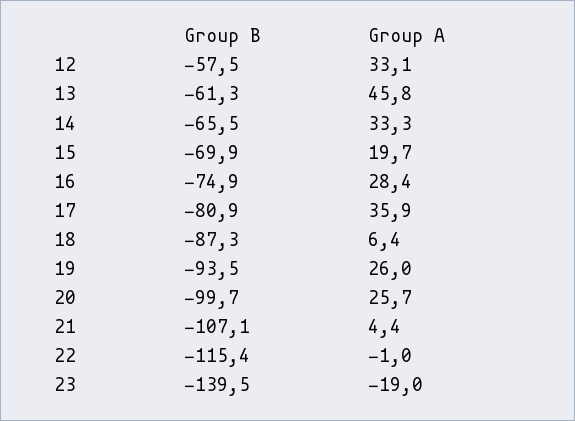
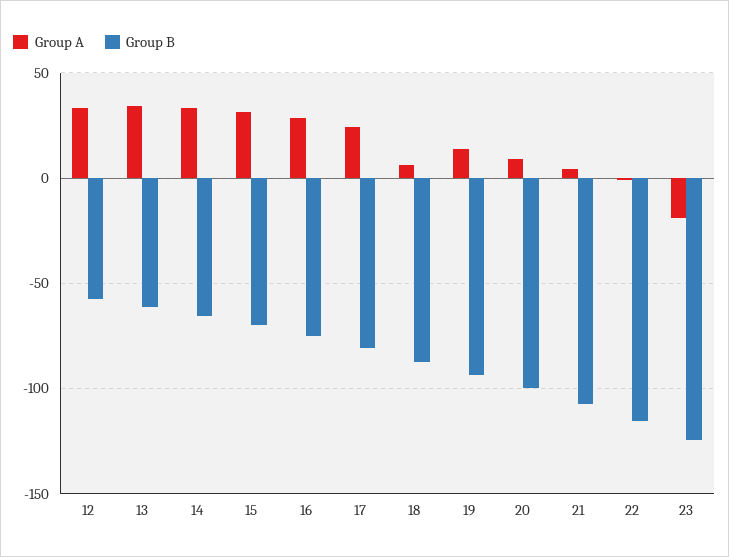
Group A, 13: 45.8 -> 35
Group A, 15: 19.7 -> 30
Group A, 17: 35.9 -> 25
Group A, 19: 26 -> 15
Group A, 20: 25.7 -> 10
Group B, 23: -139.5 -> -125

